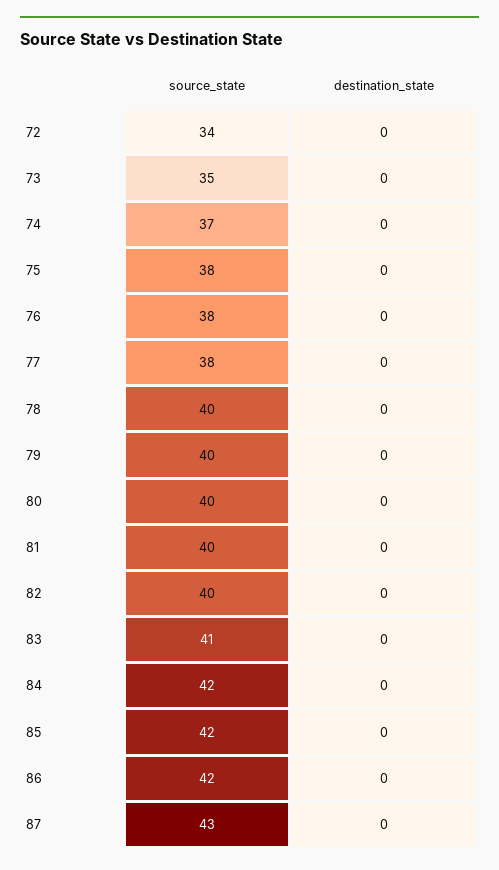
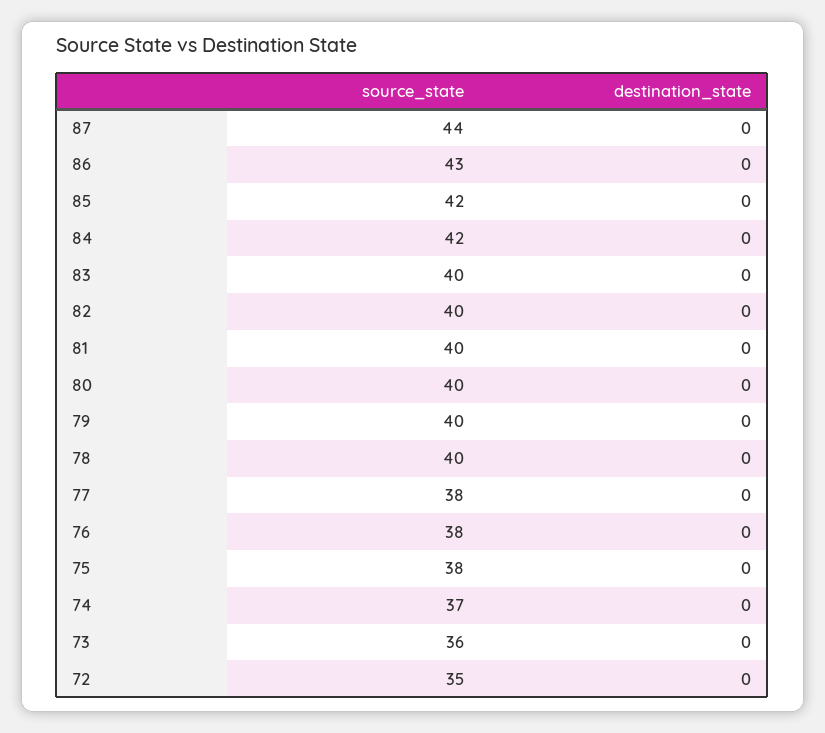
source_state, 72: 34 -> 35
source_state, 73: 35 -> 36
source_state, 83: 41 -> 40
source_state, 86: 42 -> 43
source_state, 87: 43 -> 44

